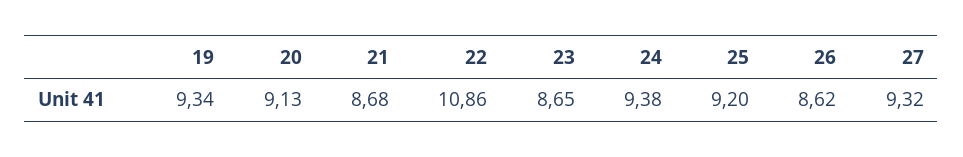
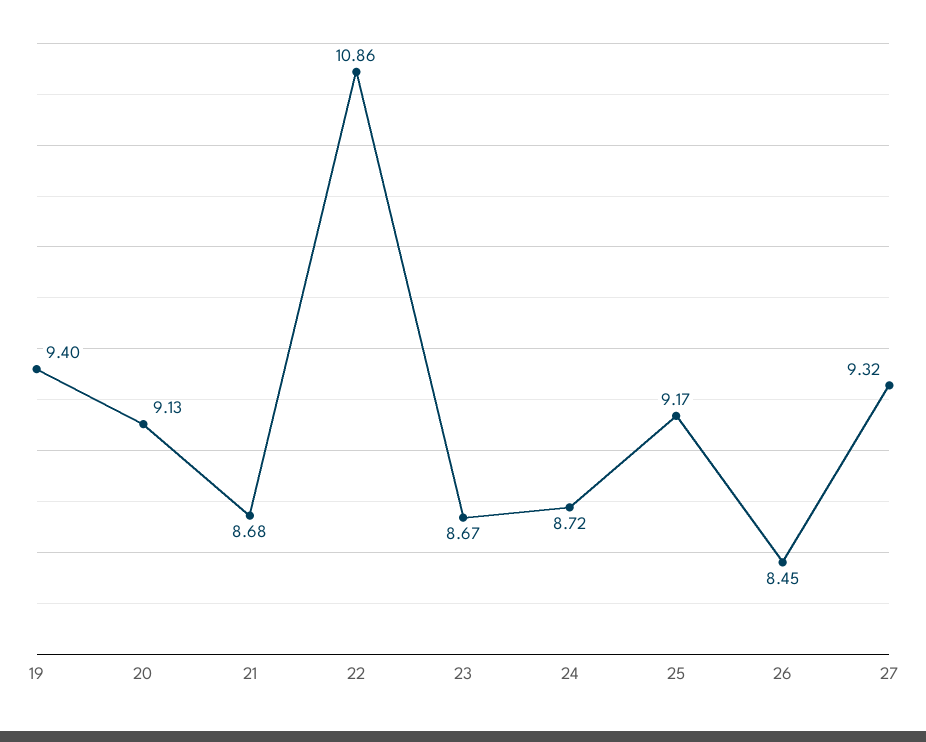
19: 9.34 -> 9.4
23: 8.65 -> 8.67
24: 9.38 -> 8.72
25: 9.2 -> 9.17
26: 8.62 -> 8.45

